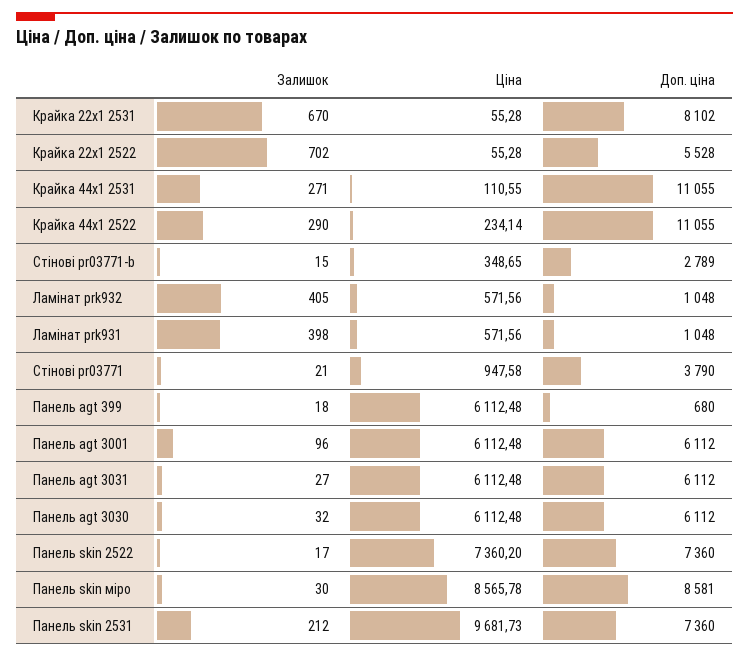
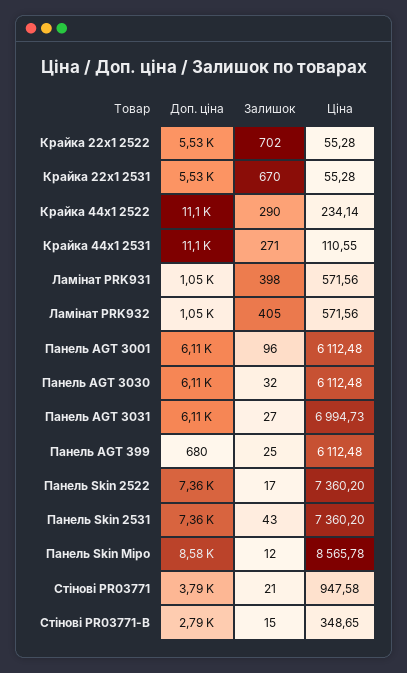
Доп. ціна, Крайка 22x1 2531: 8102 -> 5530
Залишок, Панель agt 399: 18 -> 25
Ціна, Панель agt 3031: 6112.48 -> 6994.73
Залишок, Панель skin міро: 30 -> 12
Залишок, Панель skin 2531: 212 -> 43
Ціна, Панель skin 2531: 9681.73 -> 7360.2

